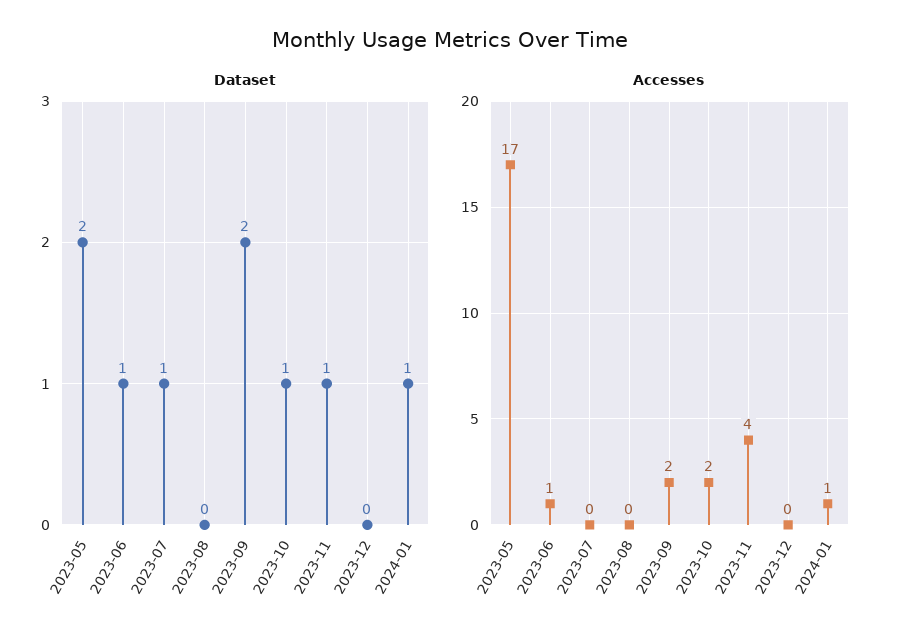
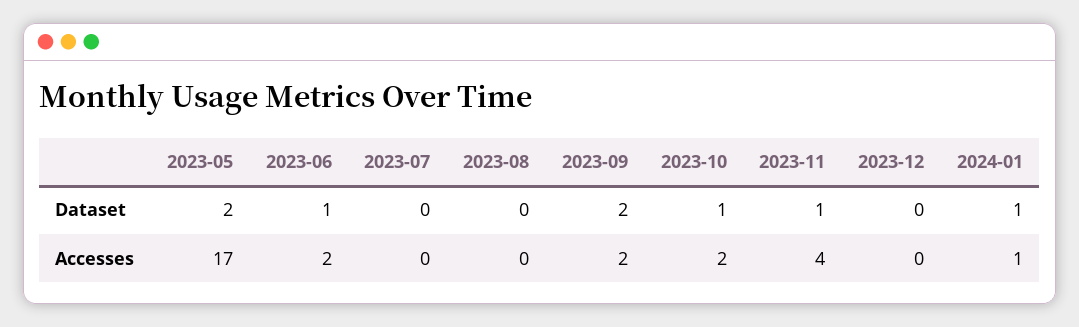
Dataset, 2023-07: 1 -> 0
Accesses, 2023-06: 1 -> 2

